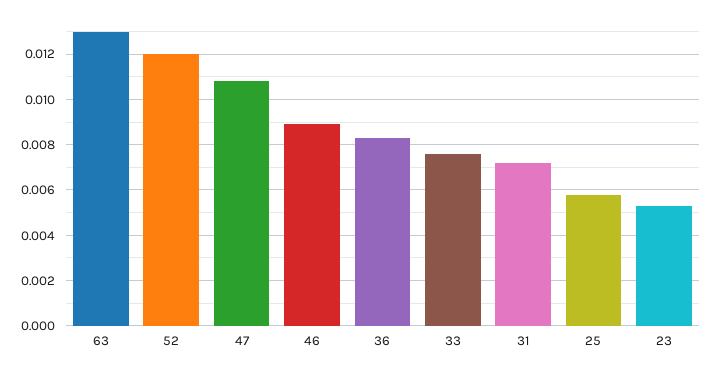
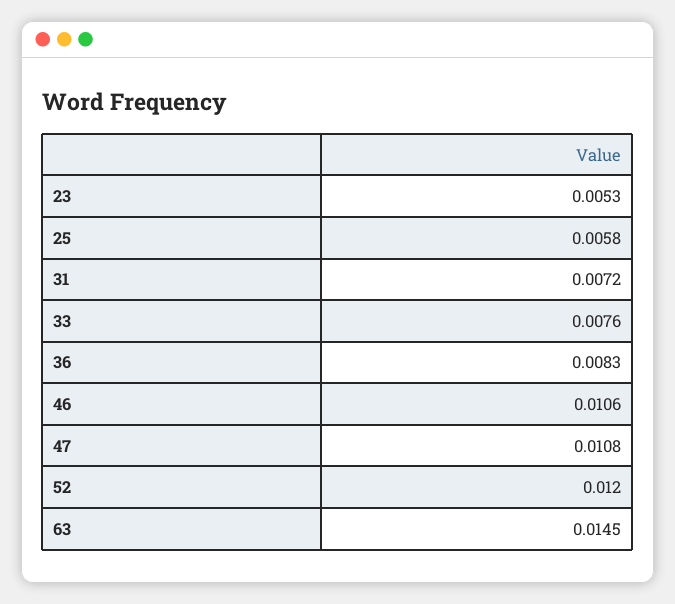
63: 0.013 -> 0.0145
46: 0.009 -> 0.0106

